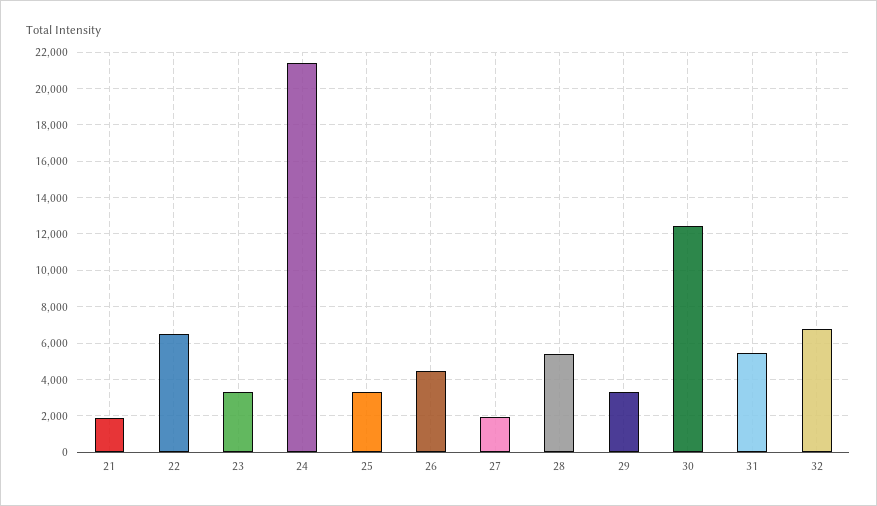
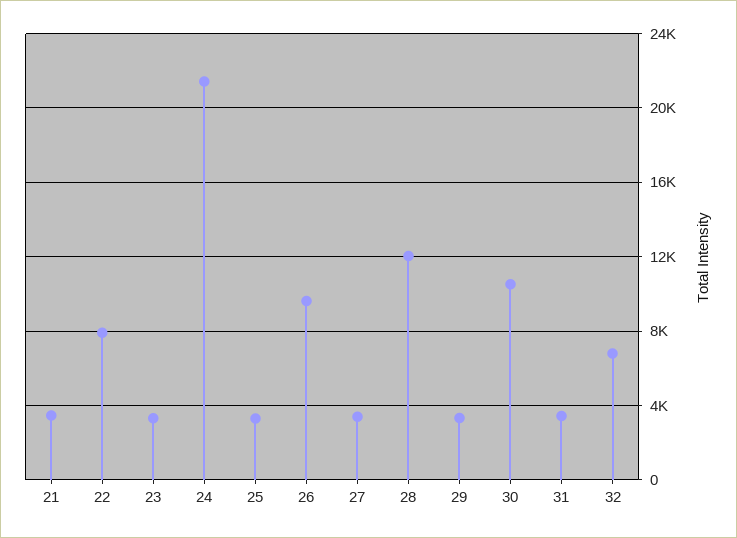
21: 2000 -> 3500
22: 6500 -> 8000
26: 4500 -> 9500
27: 2000 -> 3500
28: 5500 -> 12000
30: 12500 -> 10500
31: 5500 -> 3500

